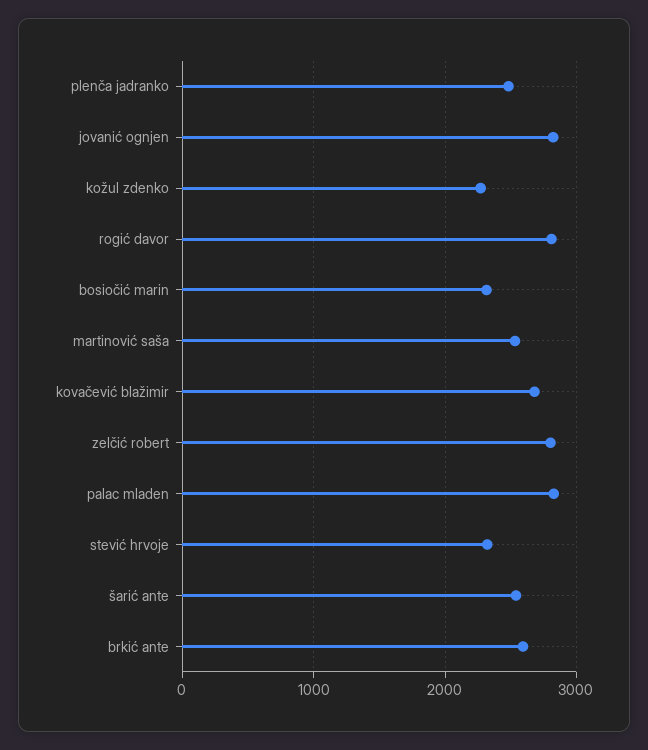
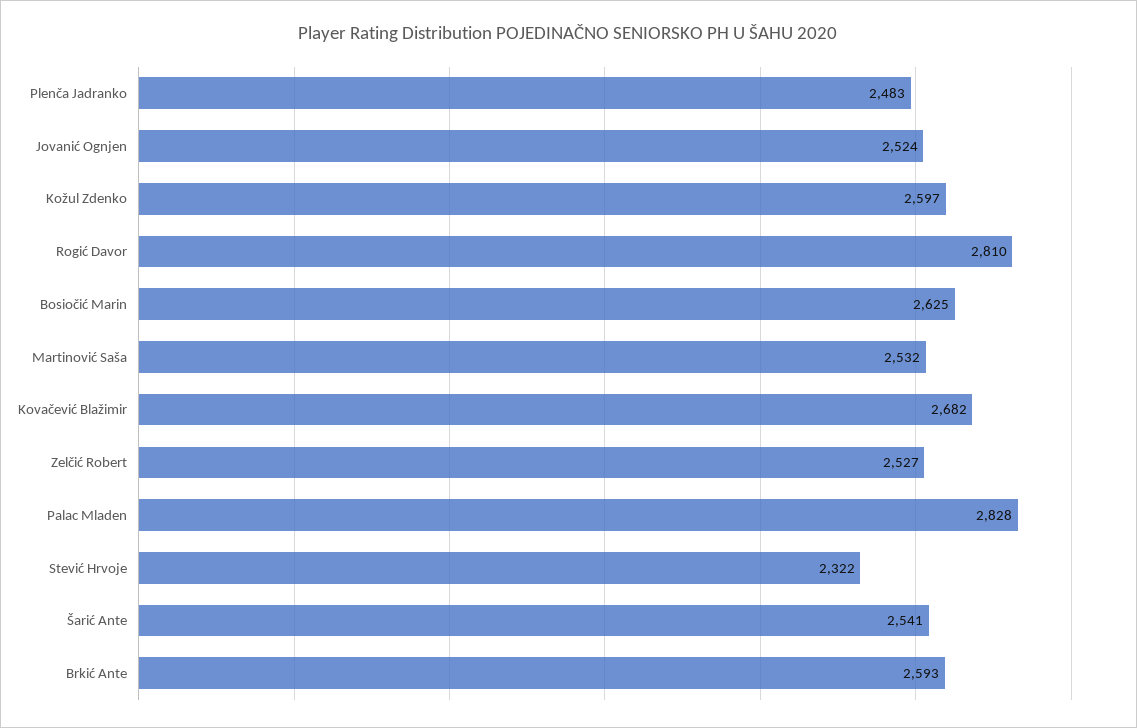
jovanić ognjen: 2800 -> 2524
kožul zdenko: 2300 -> 2597
bosiočić marin: 2300 -> 2625
zelčić robert: 2800 -> 2527

